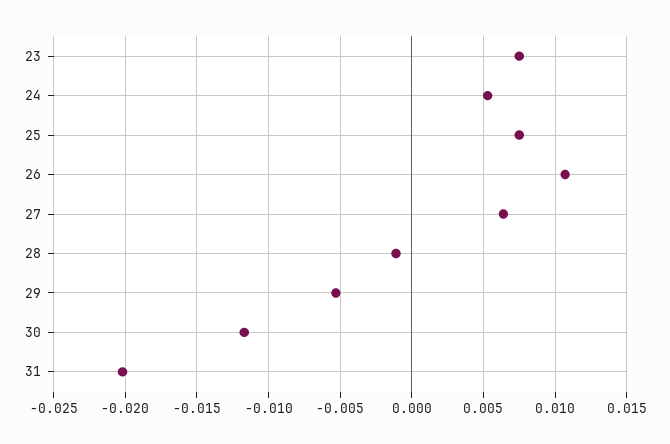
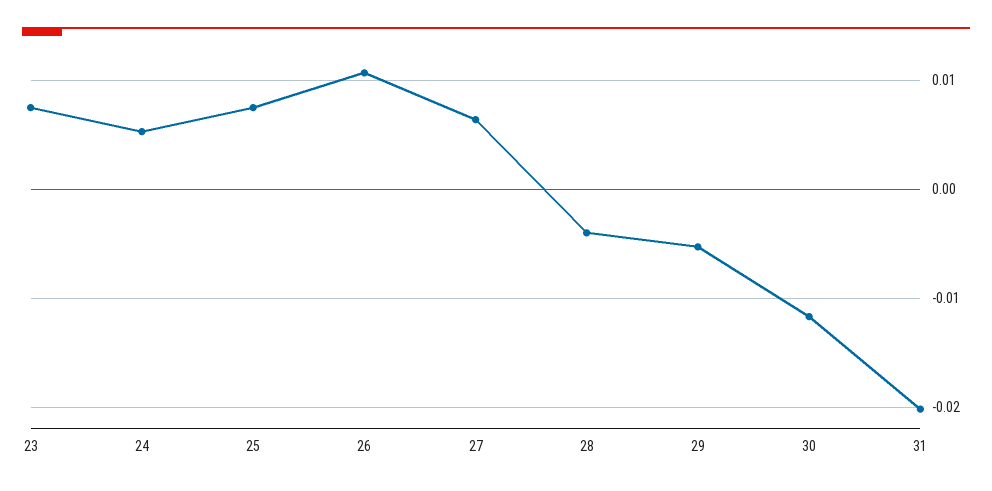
28: -0.001 -> -0.004

